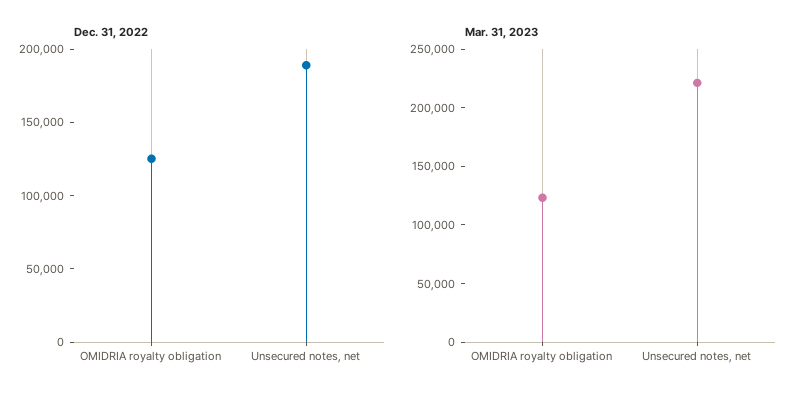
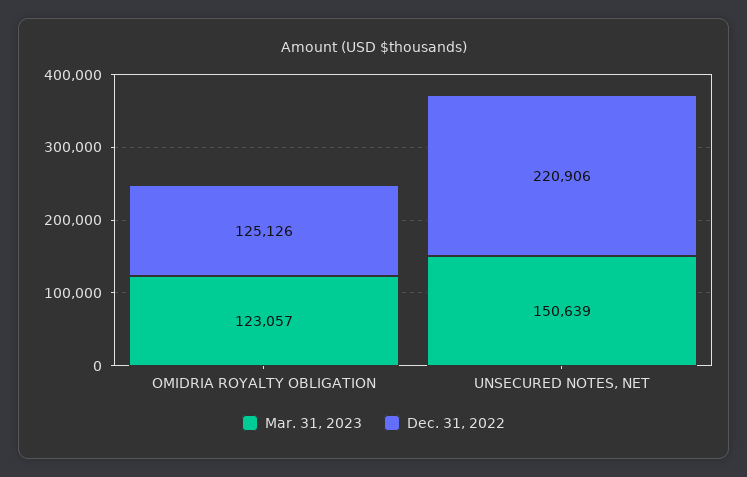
Dec. 31, 2022, Unsecured notes, net: 190000 -> 220906
Mar. 31, 2023, Unsecured notes, net: 220000 -> 150639

